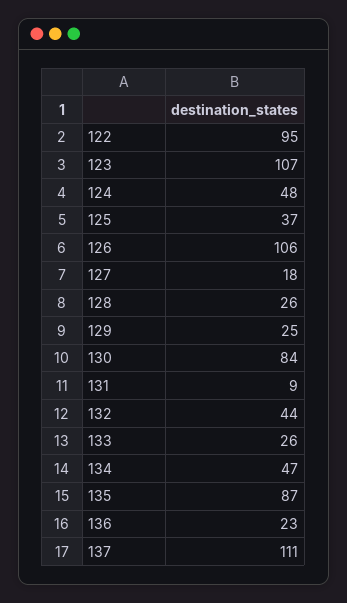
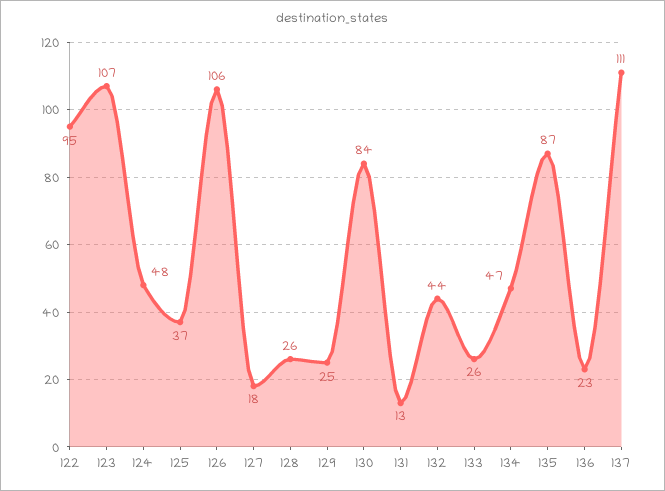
131: 9 -> 13

